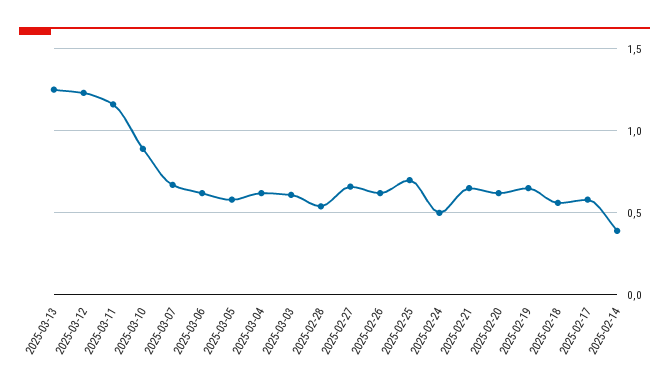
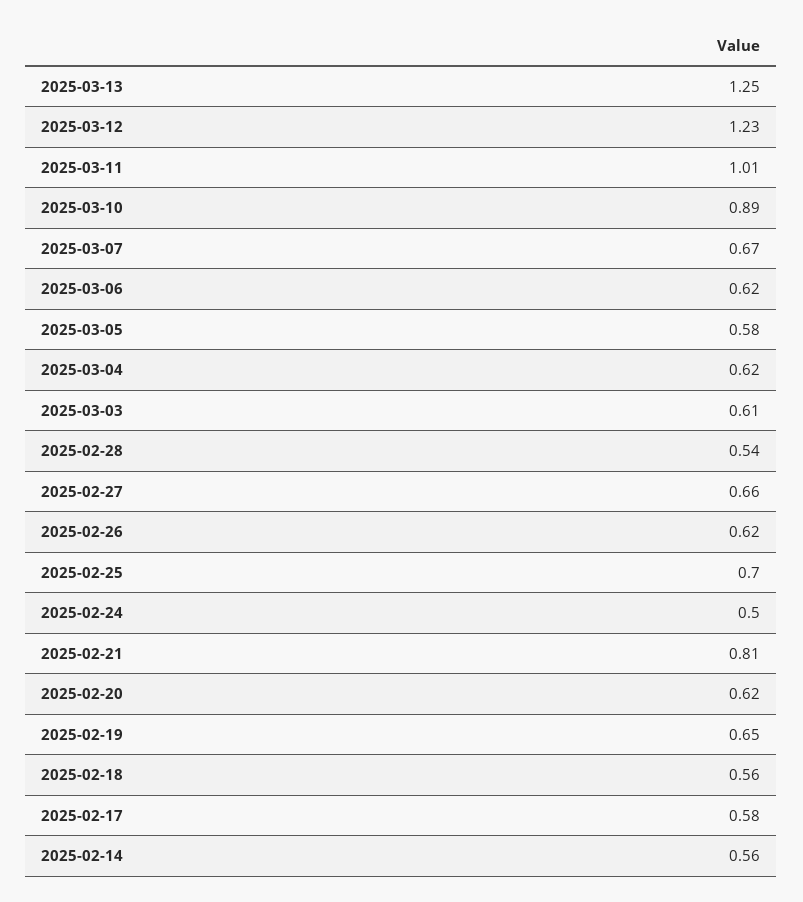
2025-03-11: 1.15 -> 1.01
2025-02-21: 0.65 -> 0.81
2025-02-14: 0.4 -> 0.56

